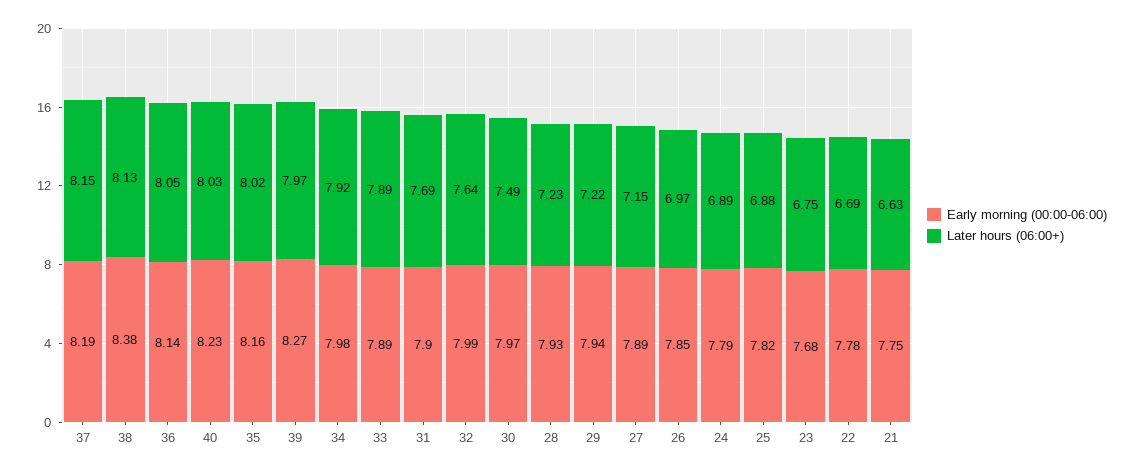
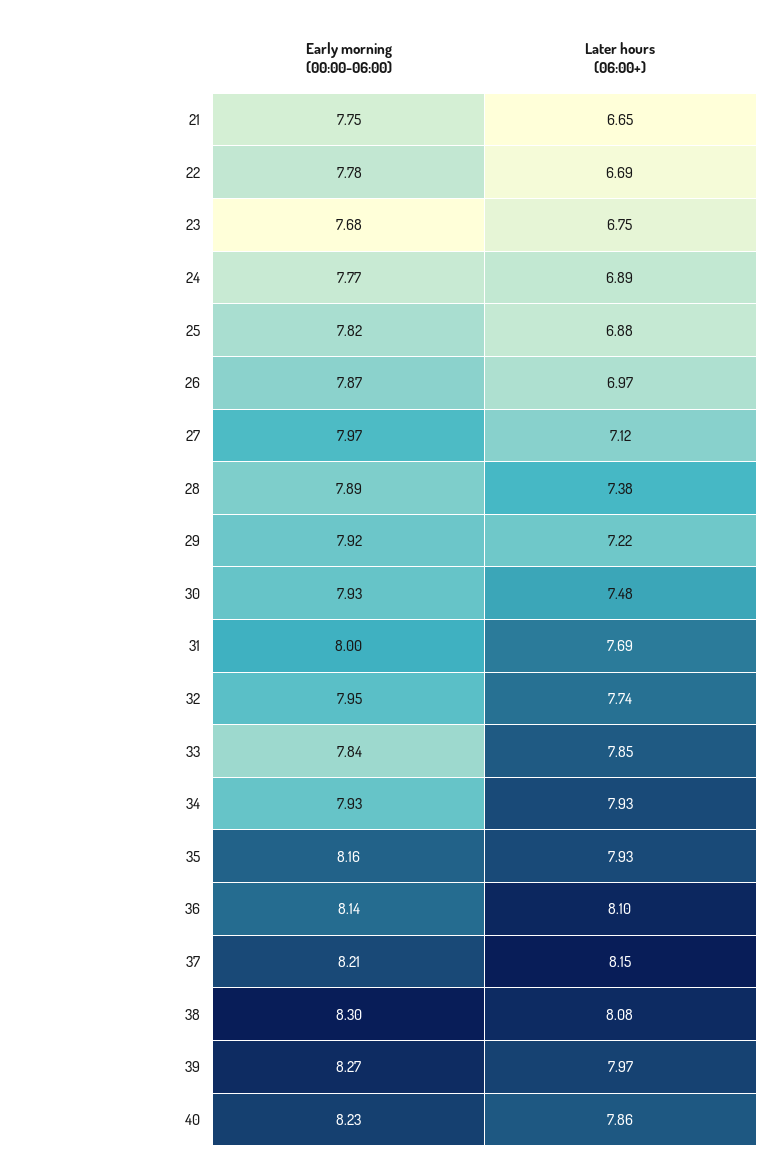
Early morning (00:00-06:00), 37: 8.19 -> 8.21
Early morning (00:00-06:00), 38: 8.38 -> 8.3
Later hours (06:00+), 38: 8.13 -> 8.08
Later hours (06:00+), 36: 8.05 -> 8.1
Later hours (06:00+), 40: 8.03 -> 7.86
Later hours (06:00+), 35: 8.02 -> 7.93
Early morning (00:00-06:00), 34: 7.98 -> 7.93
Later hours (06:00+), 34: 7.92 -> 7.93
Early morning (00:00-06:00), 33: 7.89 -> 7.84
Later hours (06:00+), 33: 7.89 -> 7.85
Early morning (00:00-06:00), 31: 7.9 -> 8
Early morning (00:00-06:00), 32: 7.99 -> 7.95
Later hours (06:00+), 32: 7.64 -> 7.74
Early morning (00:00-06:00), 30: 7.97 -> 7.93
Later hours (06:00+), 30: 7.49 -> 7.48
Early morning (00:00-06:00), 28: 7.93 -> 7.89
Later hours (06:00+), 28: 7.23 -> 7.38
Early morning (00:00-06:00), 29: 7.94 -> 7.92
Early morning (00:00-06:00), 27: 7.89 -> 7.97
Later hours (06:00+), 27: 7.15 -> 7.12
Early morning (00:00-06:00), 26: 7.85 -> 7.87
Early morning (00:00-06:00), 24: 7.79 -> 7.77
Later hours (06:00+), 21: 6.63 -> 6.65

